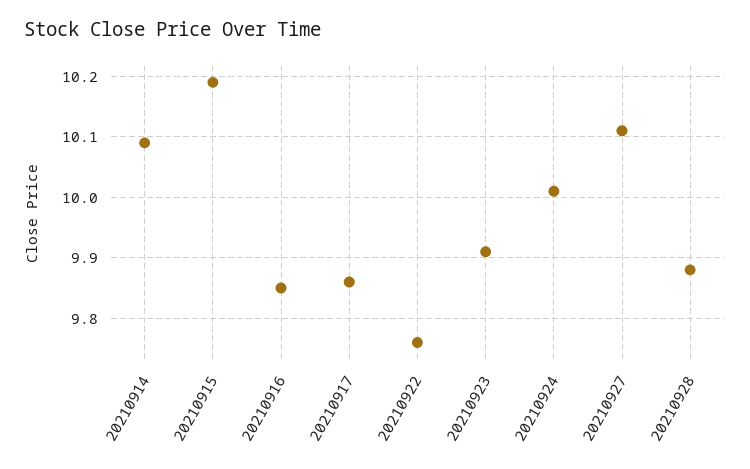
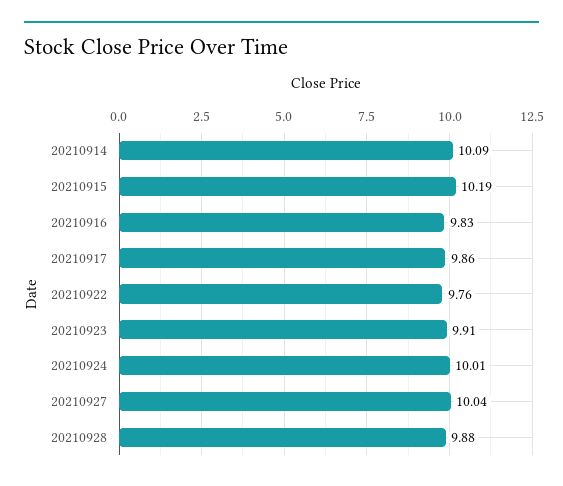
20210916: 9.85 -> 9.83
20210927: 10.11 -> 10.04

